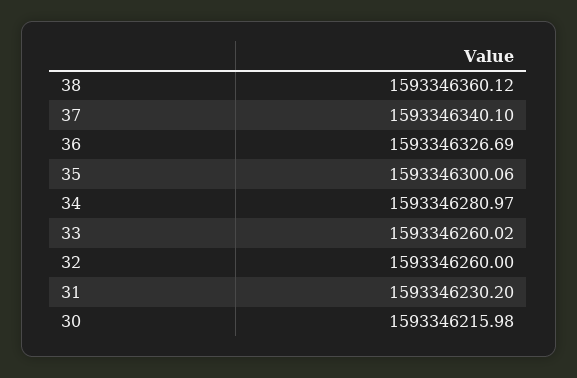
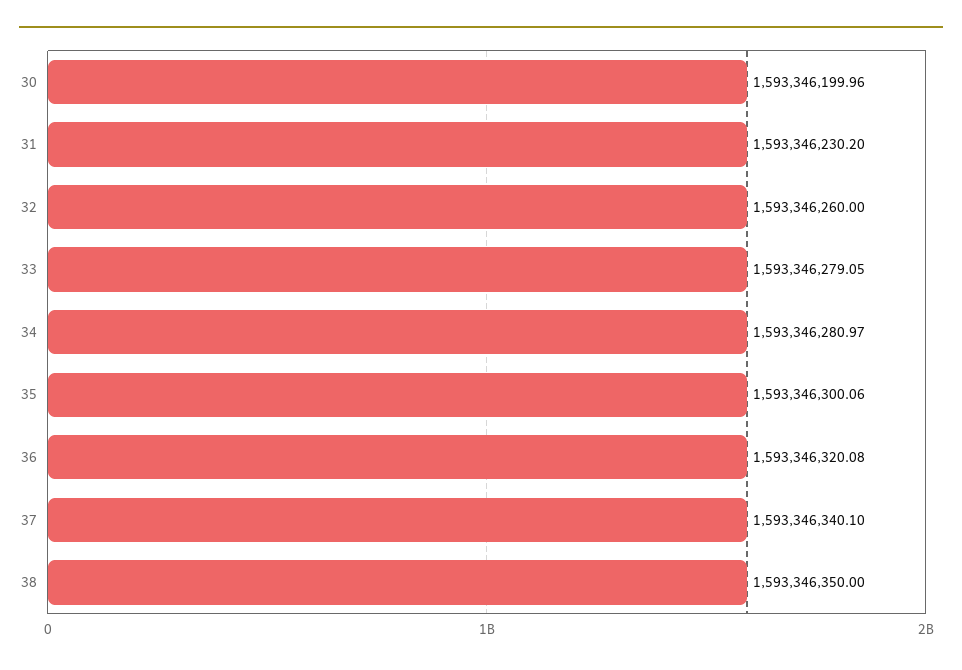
38: 1593346360.12 -> 1593346350
36: 1593346326.69 -> 1593346320.08
33: 1593346260.02 -> 1593346279.05
30: 1593346215.98 -> 1593346199.96

